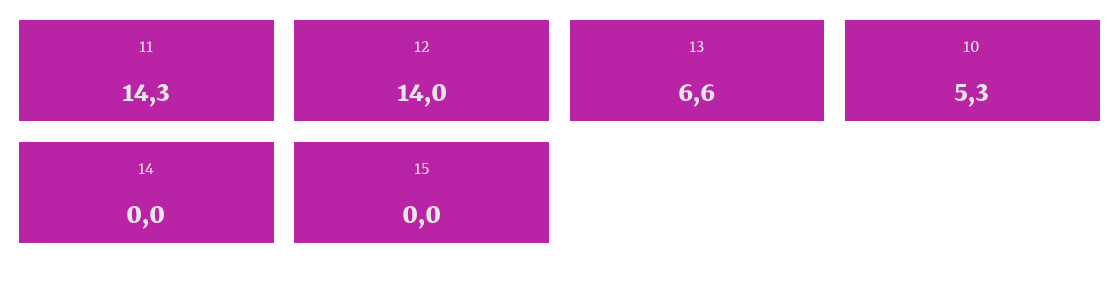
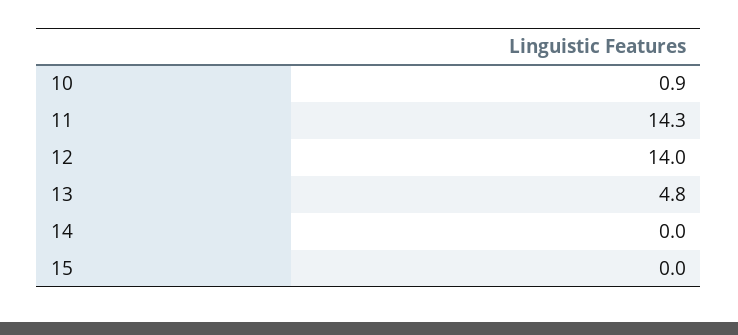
13: 6.6 -> 4.8
10: 5.3 -> 0.9

